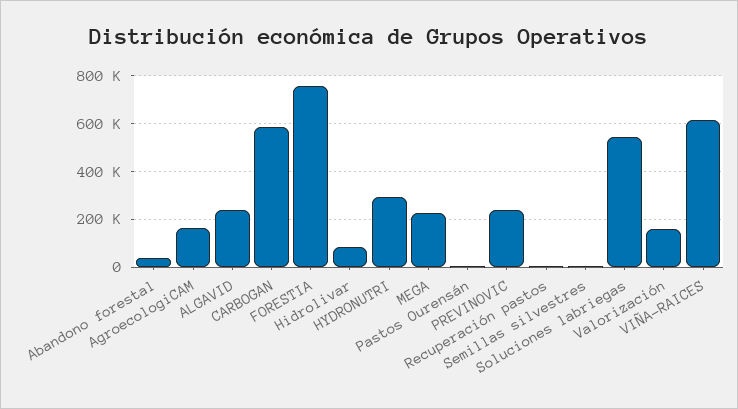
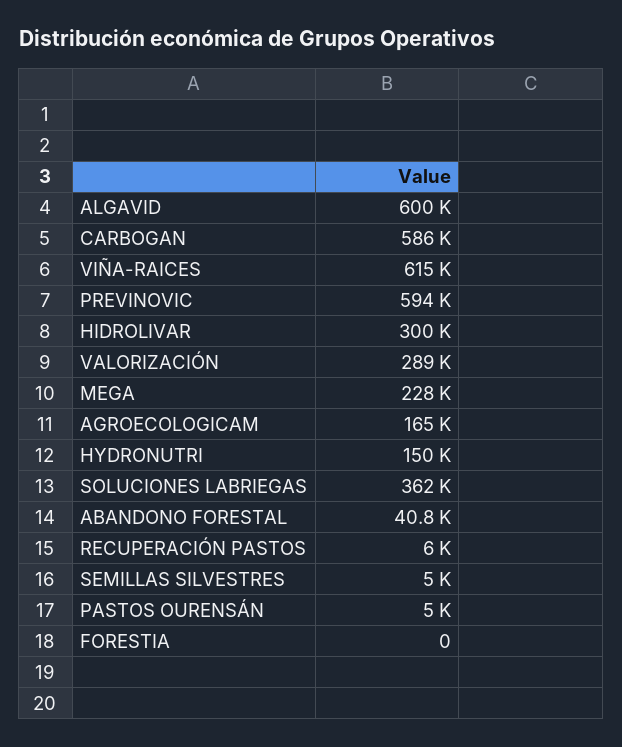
ALGAVID: 250000 -> 600000
FORESTIA: 750000 -> 0
Hidrolivar: 100000 -> 300000
HYDRONUTRI: 300000 -> 150000
PREVINOVIC: 250000 -> 594000
Soluciones labriegas: 550000 -> 362000
Valorización: 150000 -> 289000

